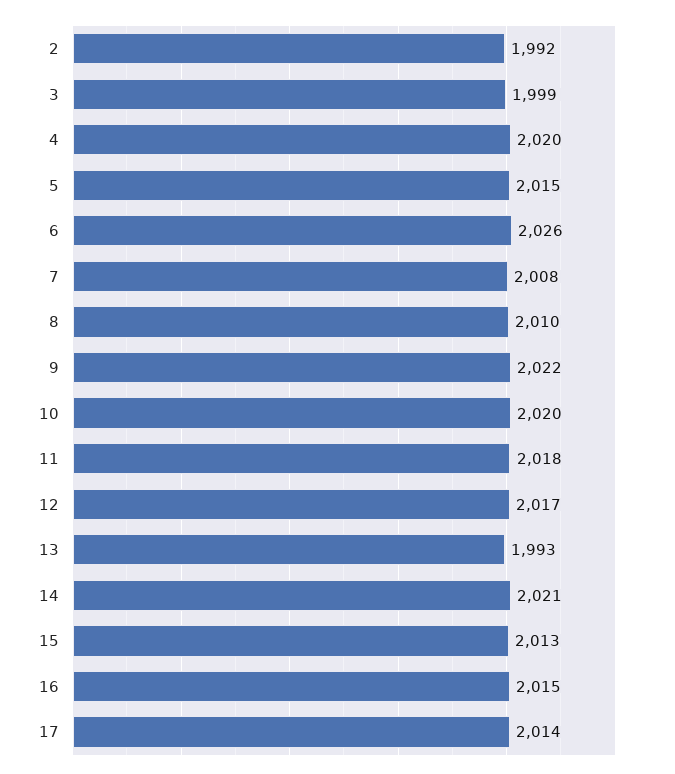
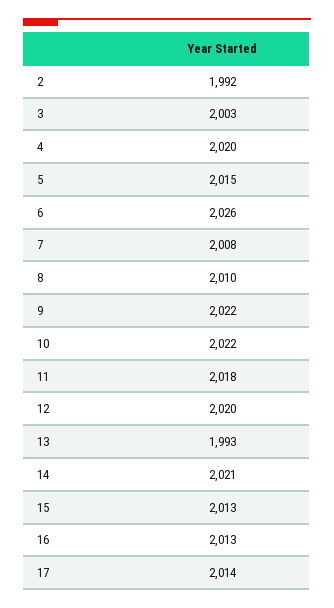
3: 1999 -> 2003
10: 2020 -> 2022
12: 2017 -> 2020
16: 2015 -> 2013

